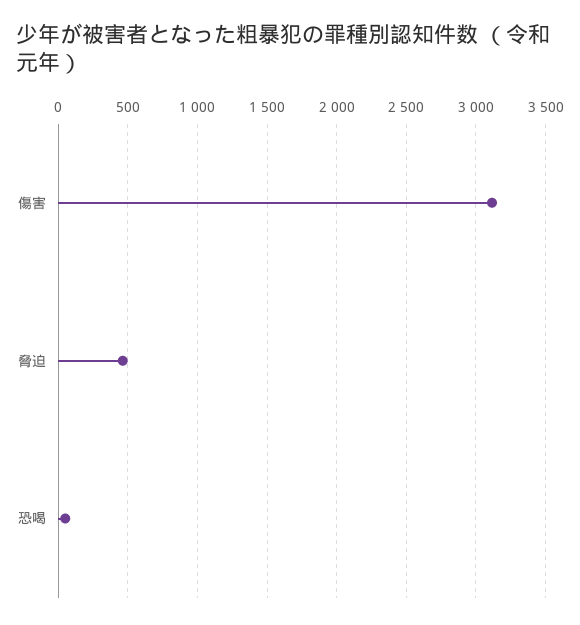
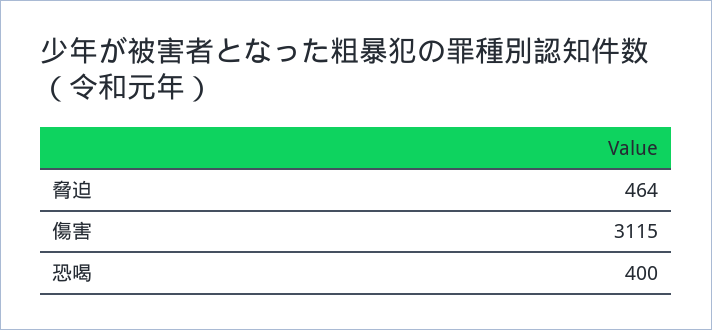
恐喝: 50 -> 400

